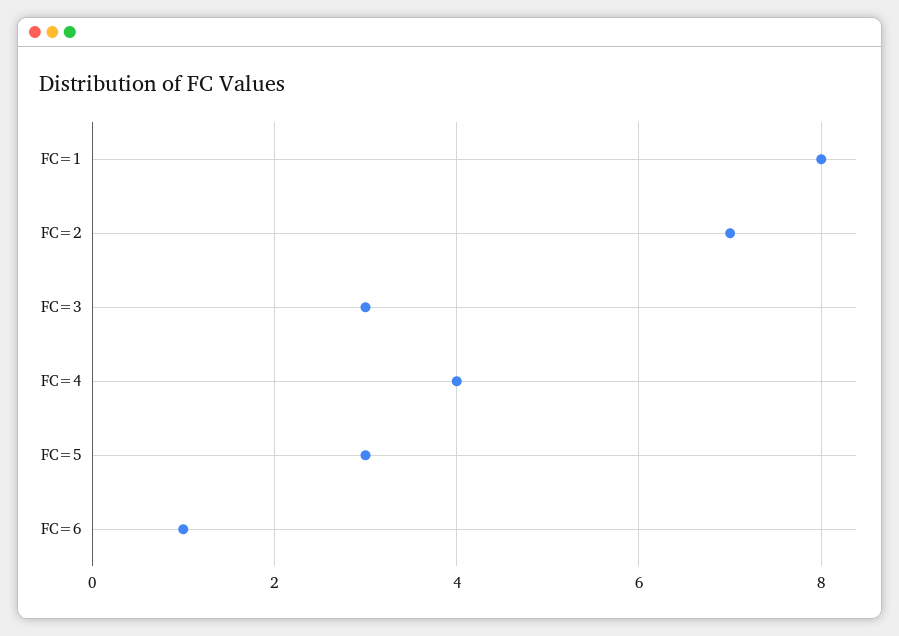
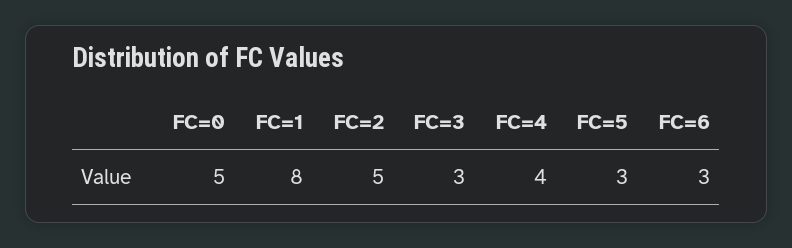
FC=2: 7 -> 5
FC=6: 1 -> 3
FC=0: none -> 5

